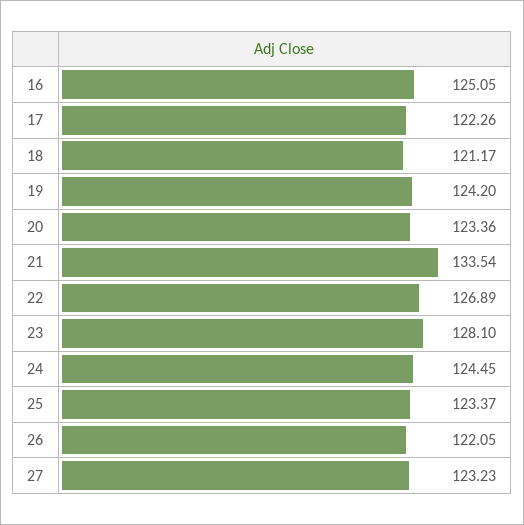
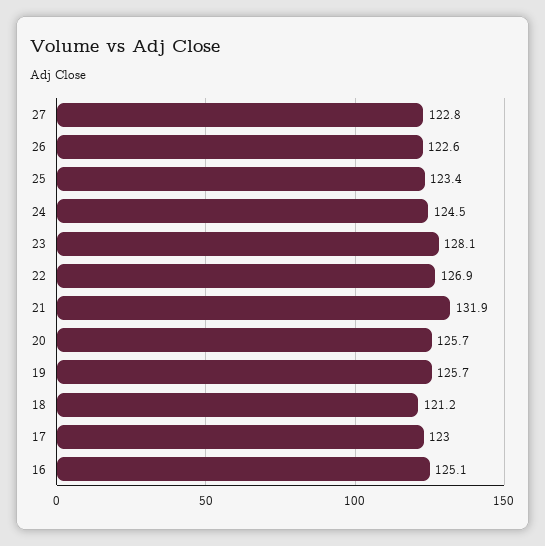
17: 122.26 -> 123
19: 124.2 -> 125.7
20: 123.36 -> 125.7
21: 133.54 -> 131.9
26: 122.05 -> 122.6
27: 123.23 -> 122.8

